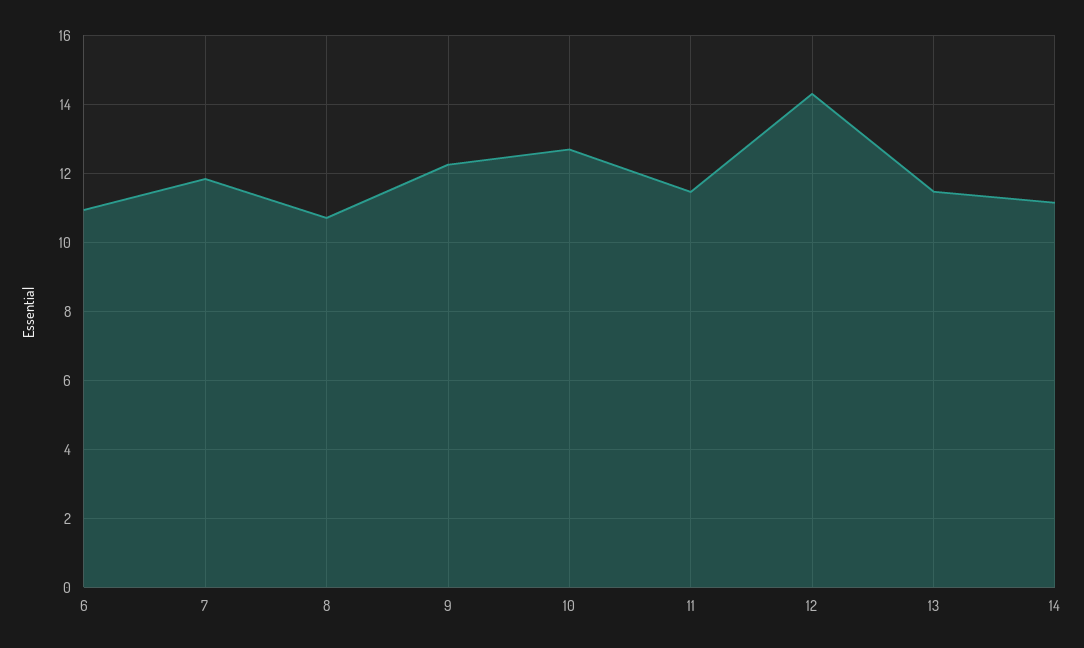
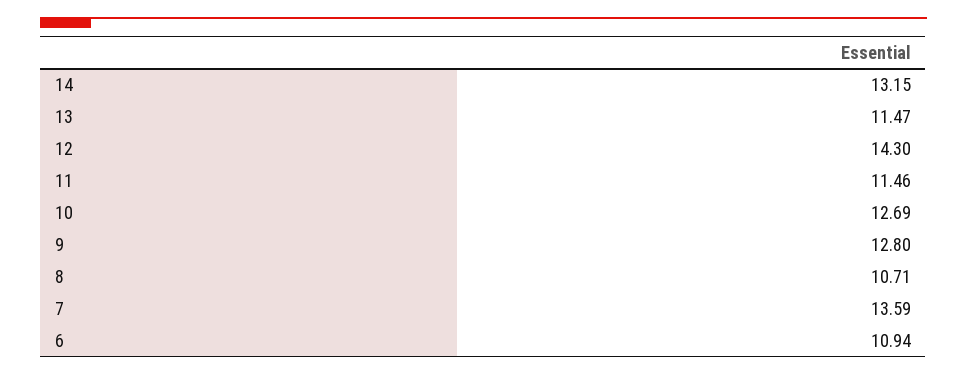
7: 11.8 -> 13.59
9: 12.2 -> 12.8
14: 11.2 -> 13.15

